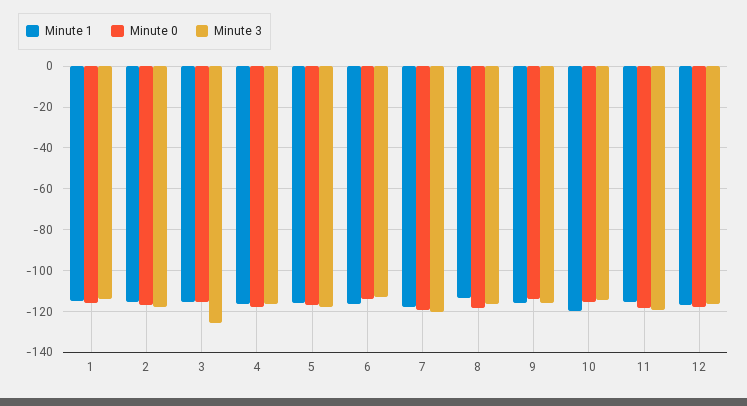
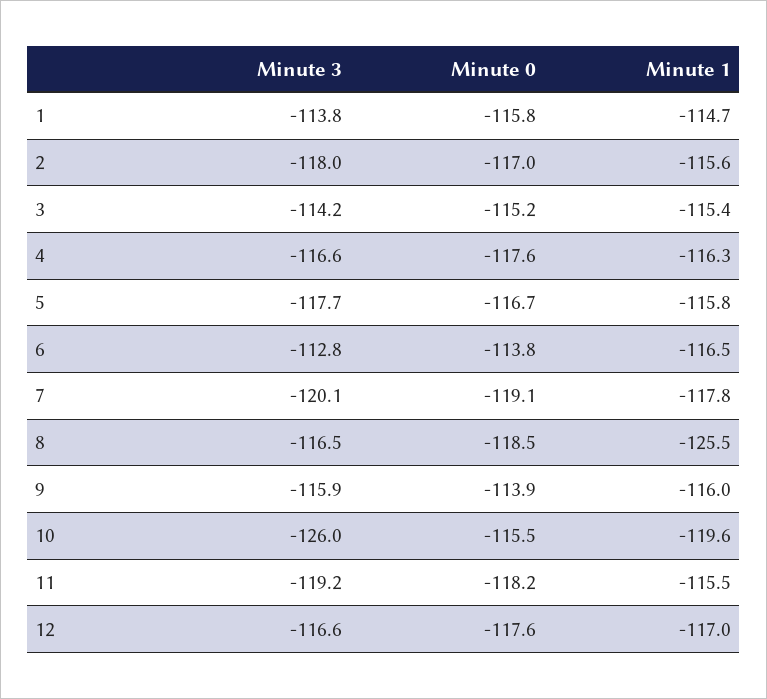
Minute 3, 3: -125 -> -114.2
Minute 1, 8: -115 -> -125.5
Minute 3, 10: -115 -> -126

